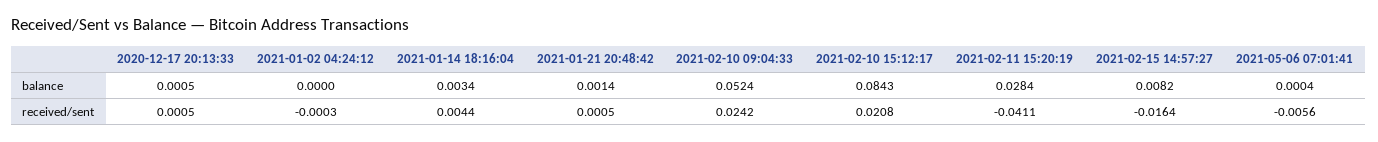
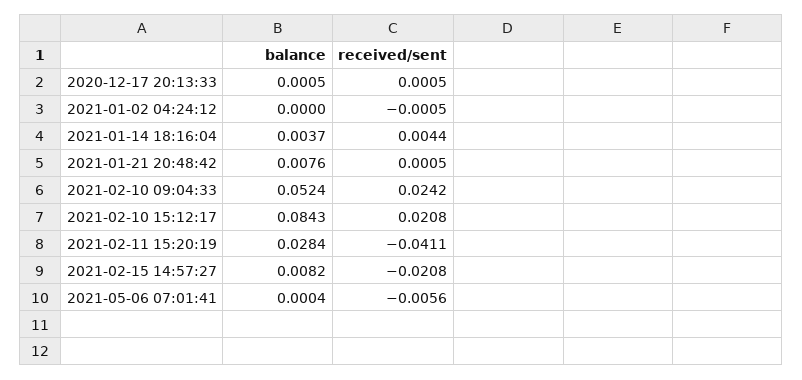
2021-01-14 18:16:04, balance: 0.0034 -> 0.0037
2021-01-21 20:48:42, balance: 0.0014 -> 0.0076
2021-01-02 04:24:12, received/sent: -0.0003 -> -0.0005
2021-02-15 14:57:27, received/sent: -0.0164 -> -0.0208

